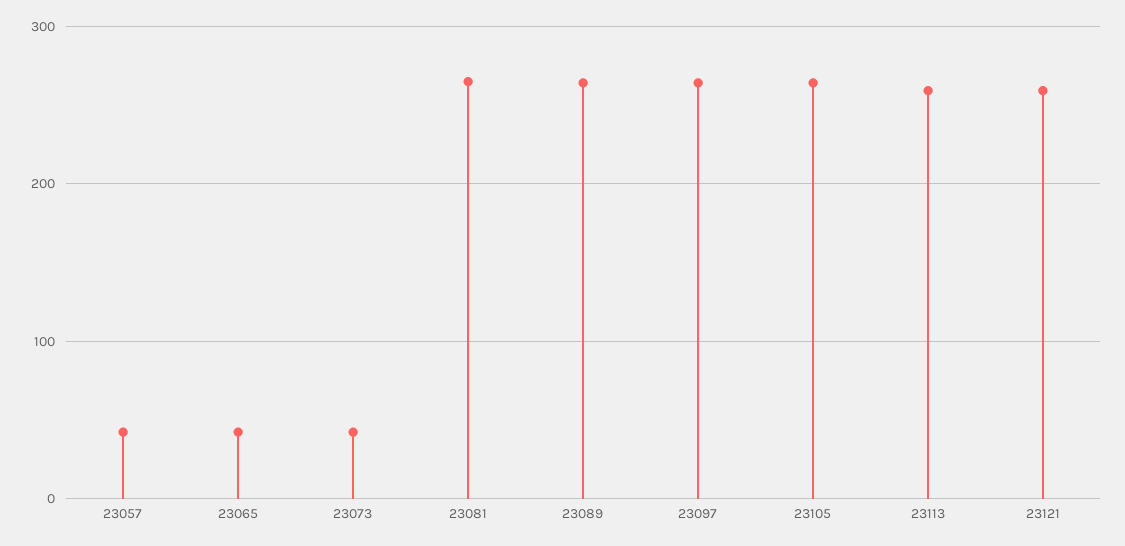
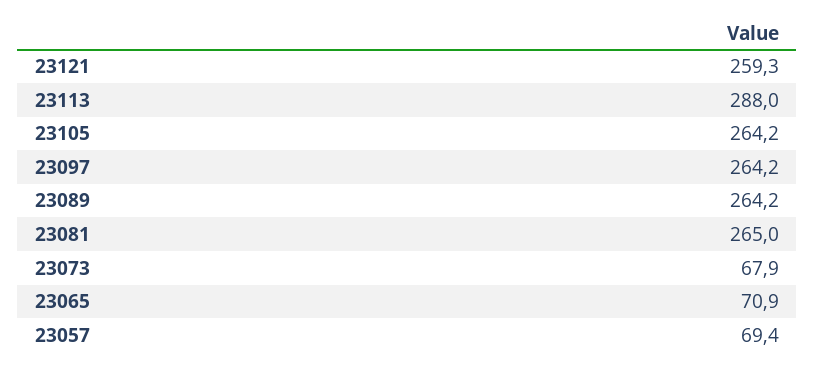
23057: 40 -> 69.4
23065: 40 -> 70.9
23073: 40 -> 67.9
23113: 260 -> 288

